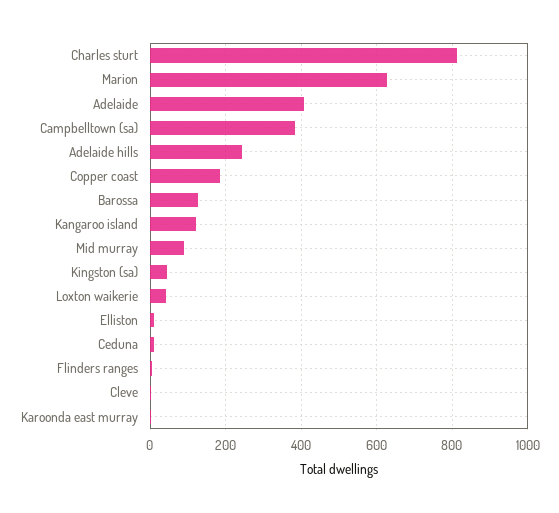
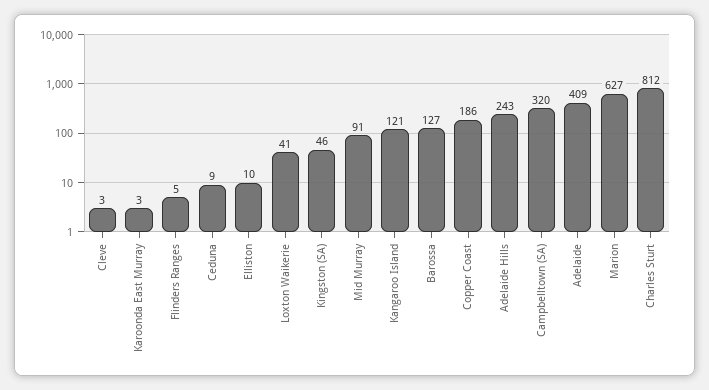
Campbelltown (sa): 380 -> 320

